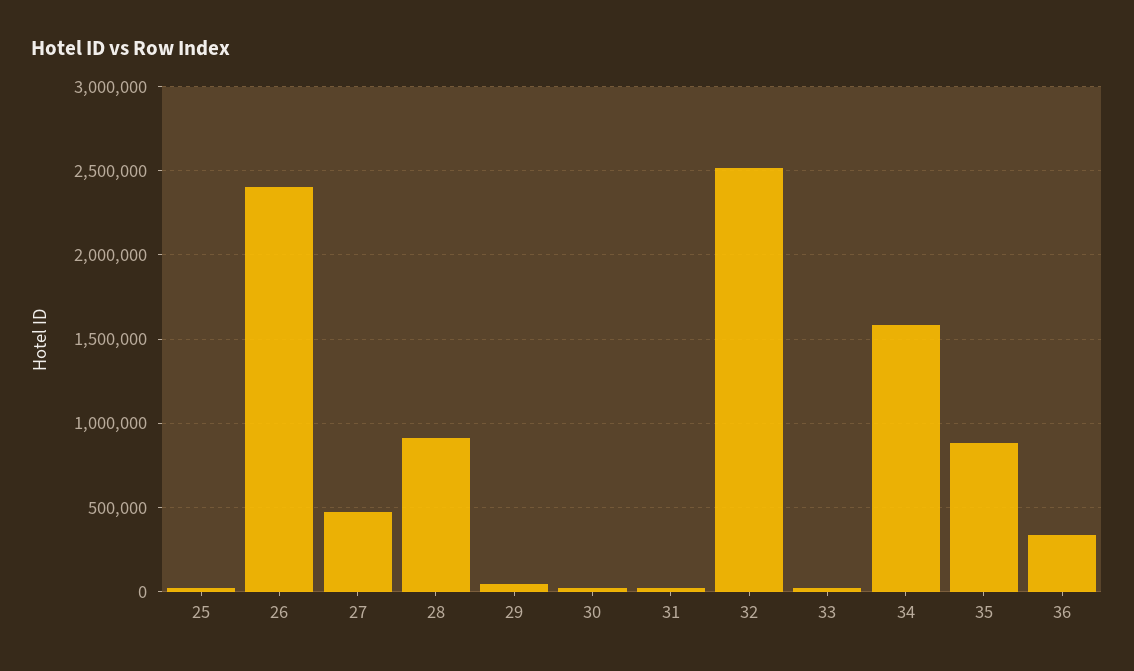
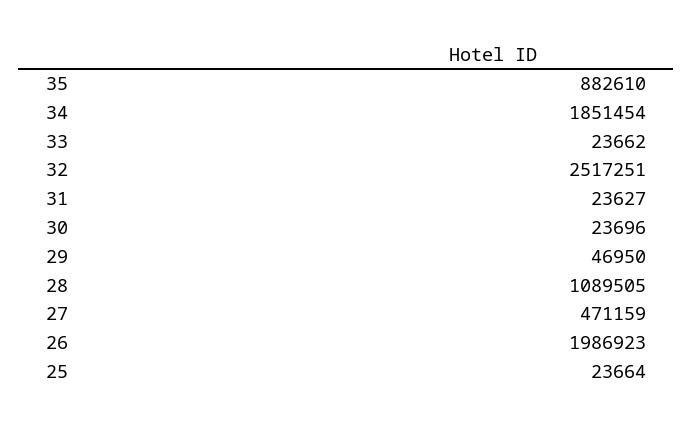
26: 2400000 -> 1986923
28: 900000 -> 1089505
34: 1600000 -> 1851454
36: 350000 -> none

